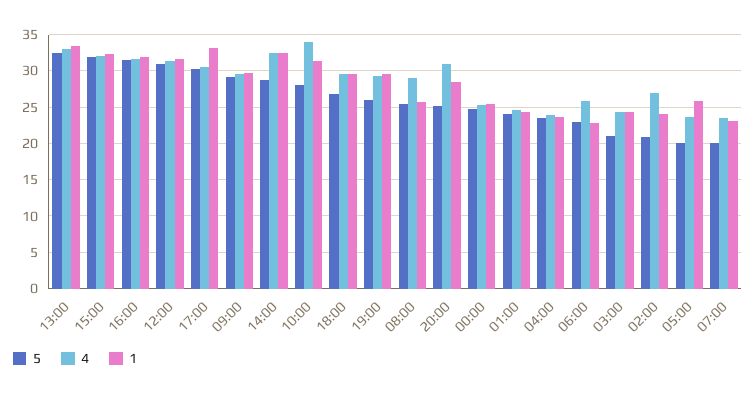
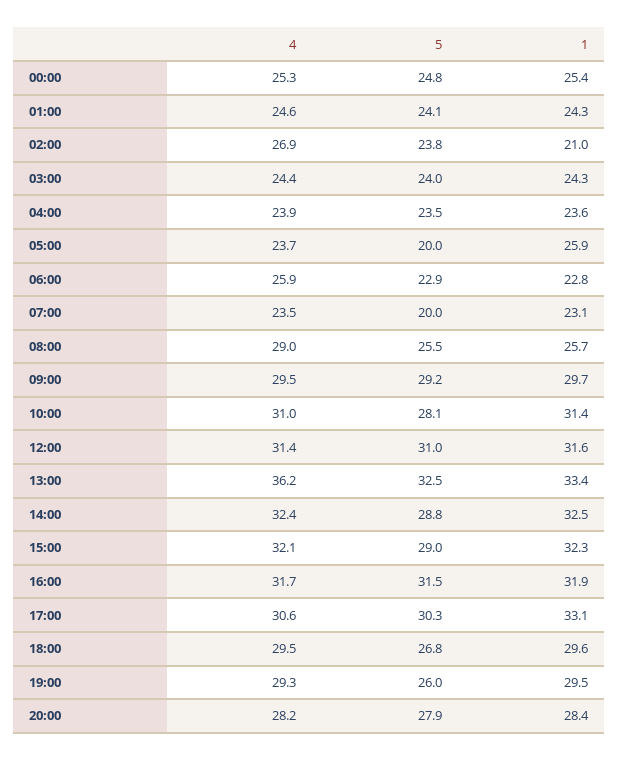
4, 13:00: 33 -> 36.2
5, 15:00: 32 -> 29
4, 10:00: 34 -> 31
5, 20:00: 25 -> 27.9
4, 20:00: 31 -> 28.2
5, 03:00: 21 -> 24
5, 02:00: 21 -> 23.8
1, 02:00: 24 -> 21

